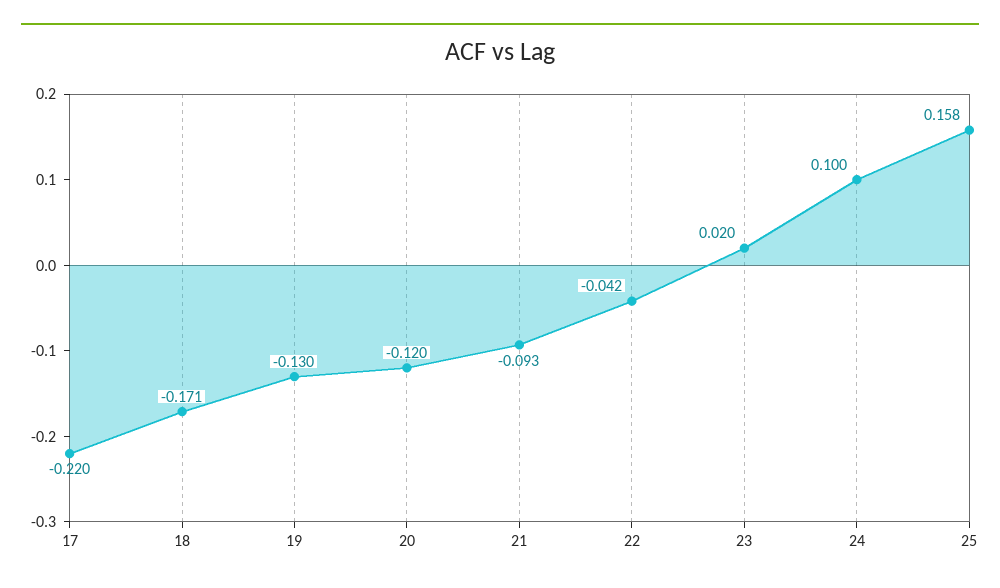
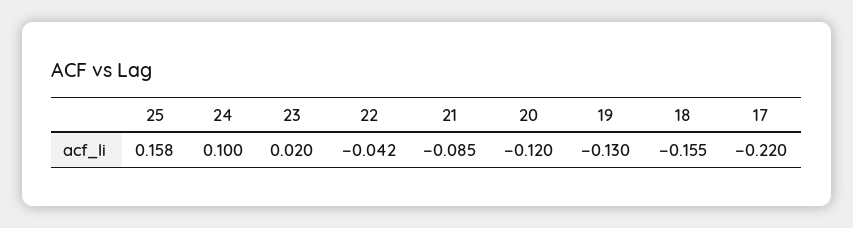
18: -0.171 -> -0.155
21: -0.093 -> -0.085

